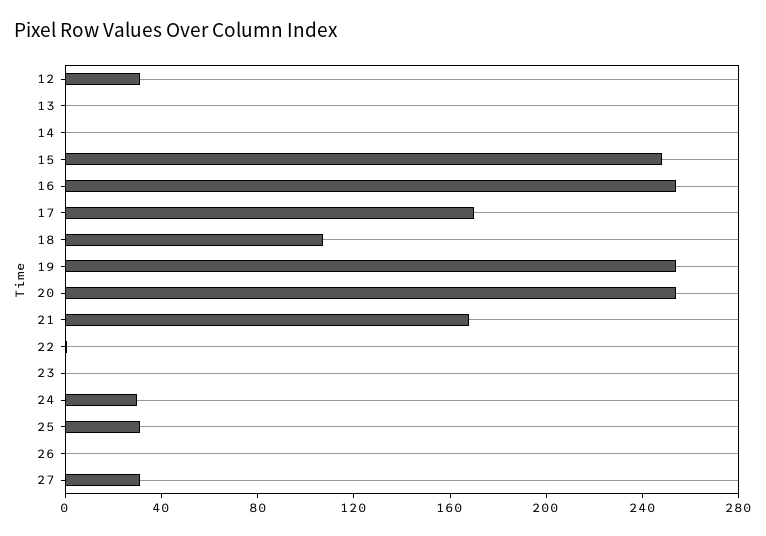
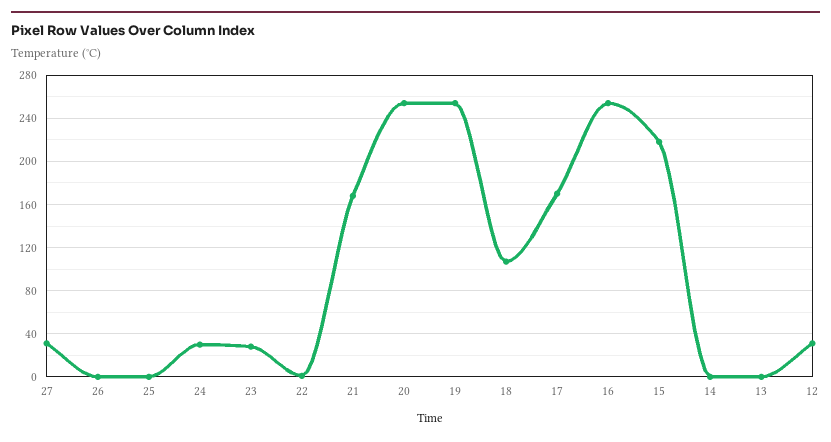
15: 250 -> 220
23: 0 -> 30
25: 30 -> 0

